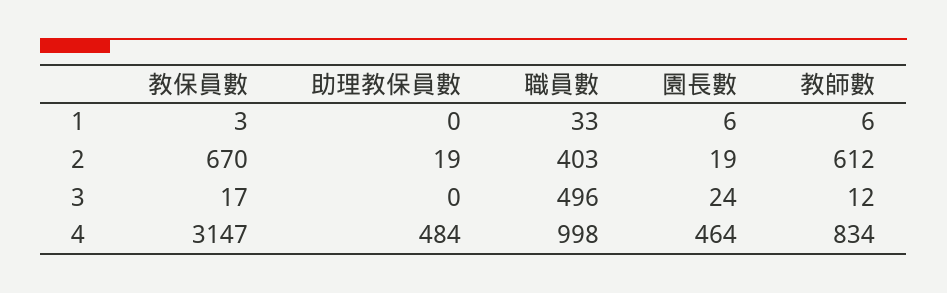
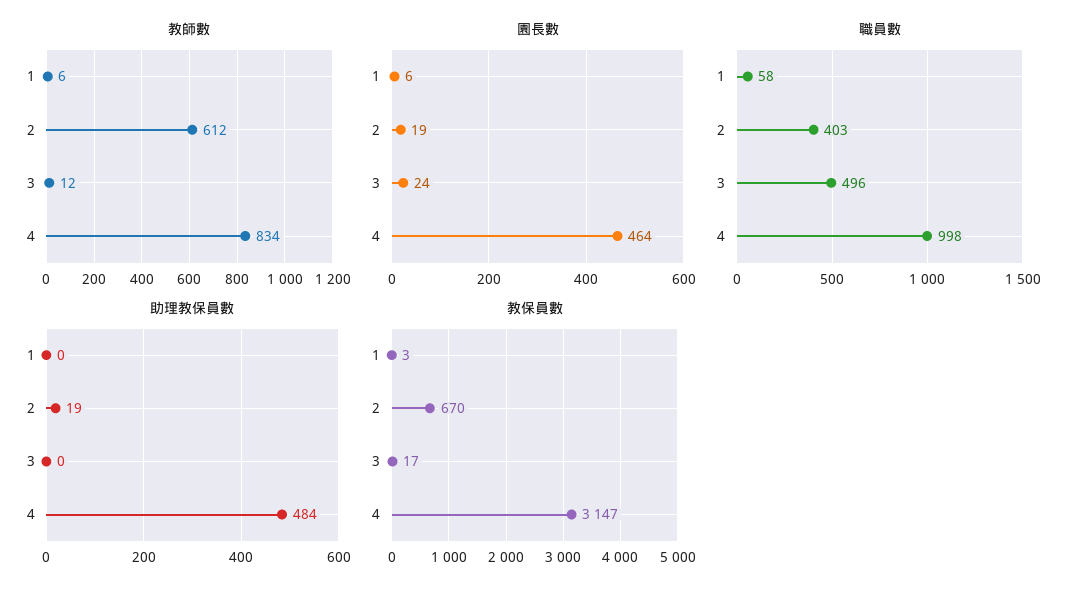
職員數, 1: 33 -> 58

